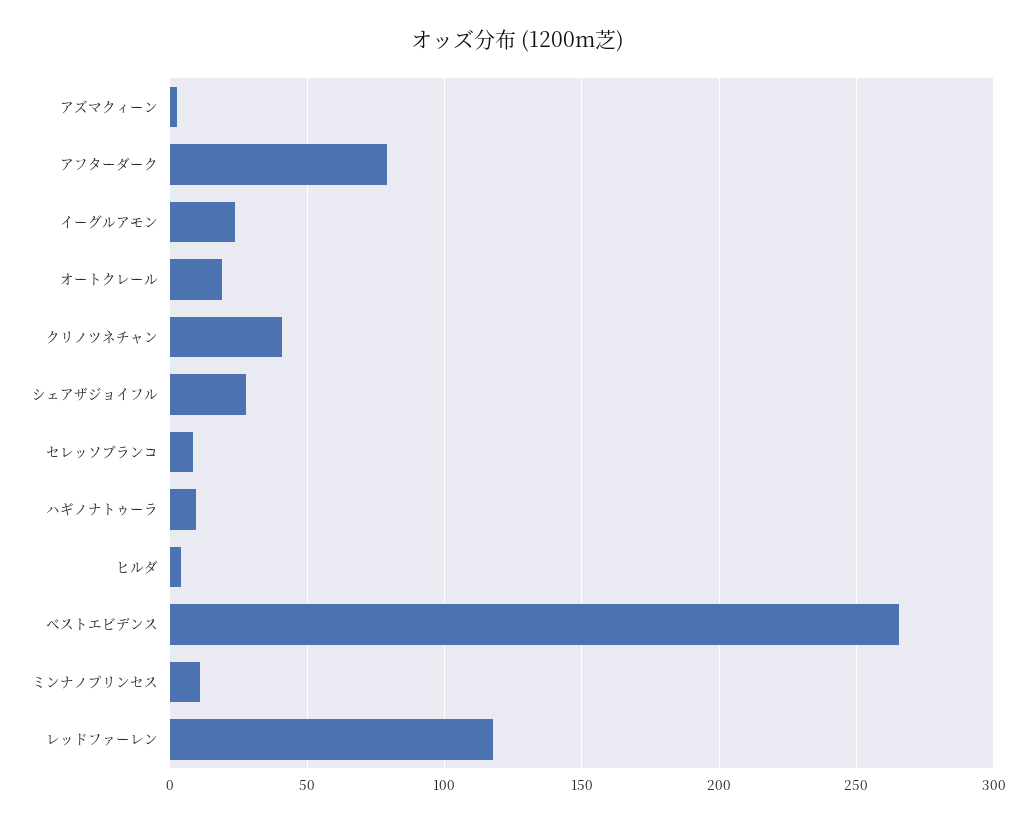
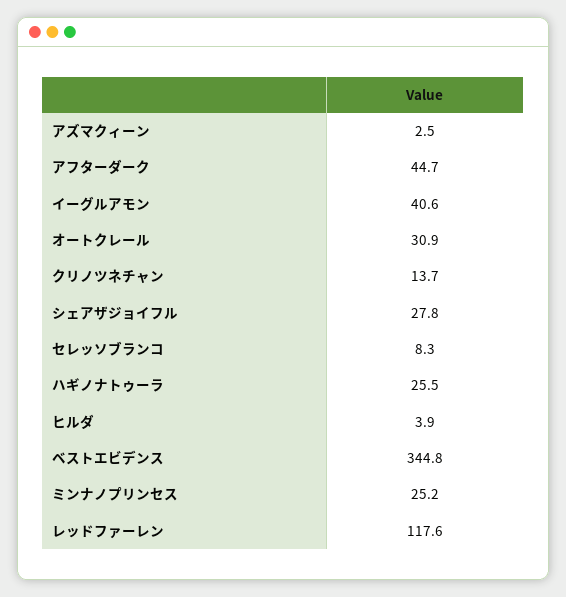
アフターダーク: 80 -> 44.7
イーグルアモン: 25 -> 40.6
オートクレール: 20 -> 30.9
クリノツネチャン: 40 -> 13.7
ハギノナトゥーラ: 10 -> 25.5
ベストエビデンス: 265 -> 344.8
ミンナノプリンセス: 10 -> 25.2

